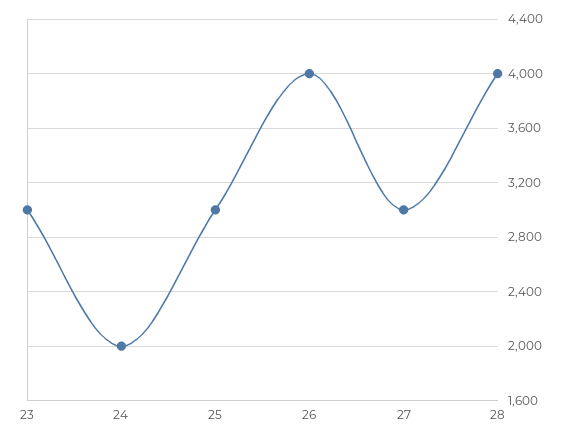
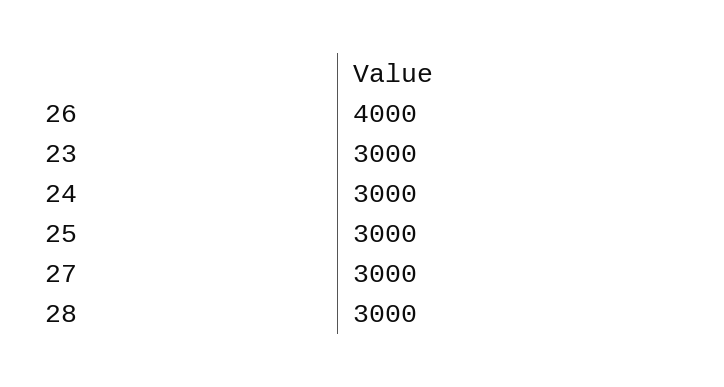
24: 2000 -> 3000
28: 4000 -> 3000

